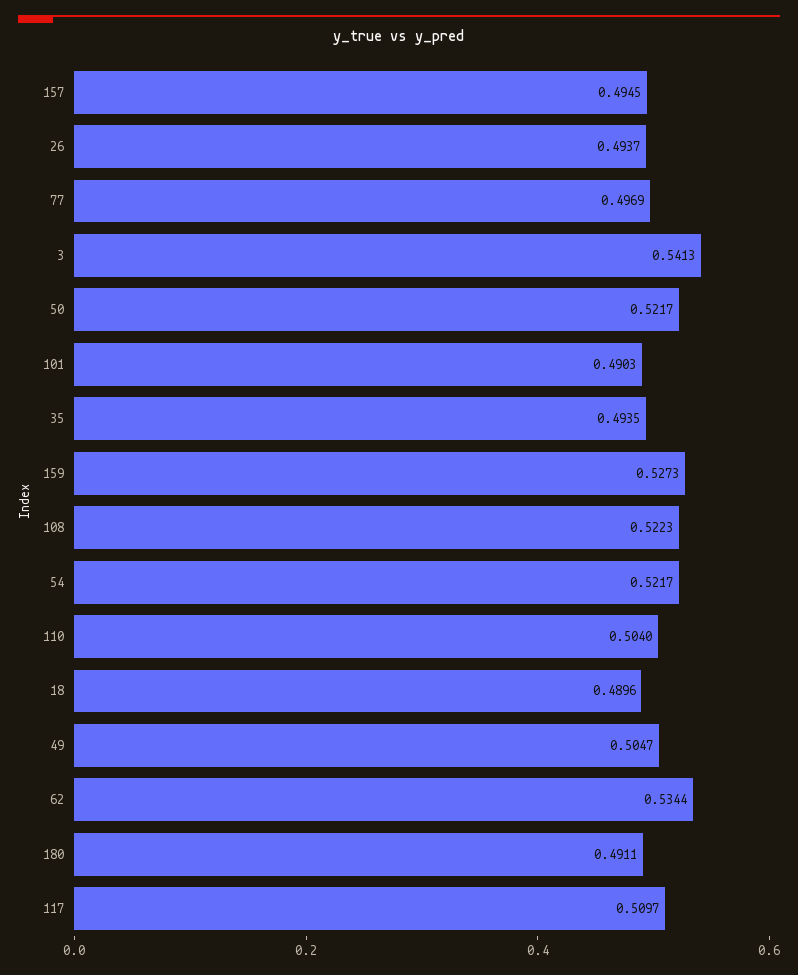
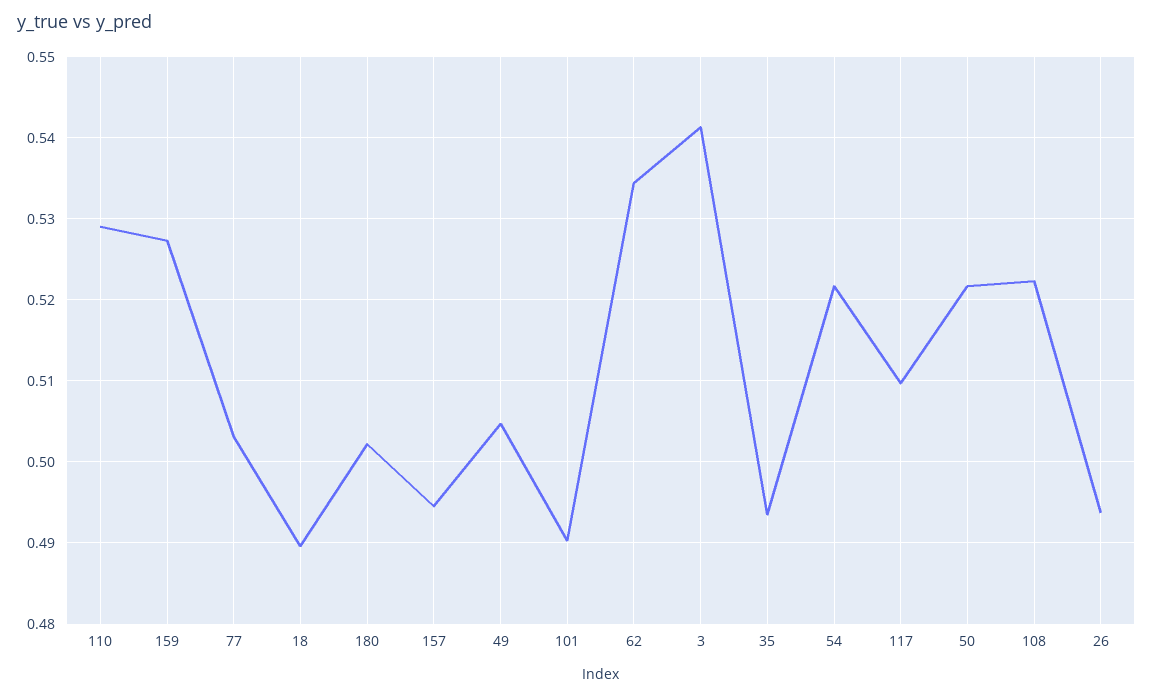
77: 0.4969 -> 0.503
110: 0.504 -> 0.529
180: 0.4911 -> 0.502

